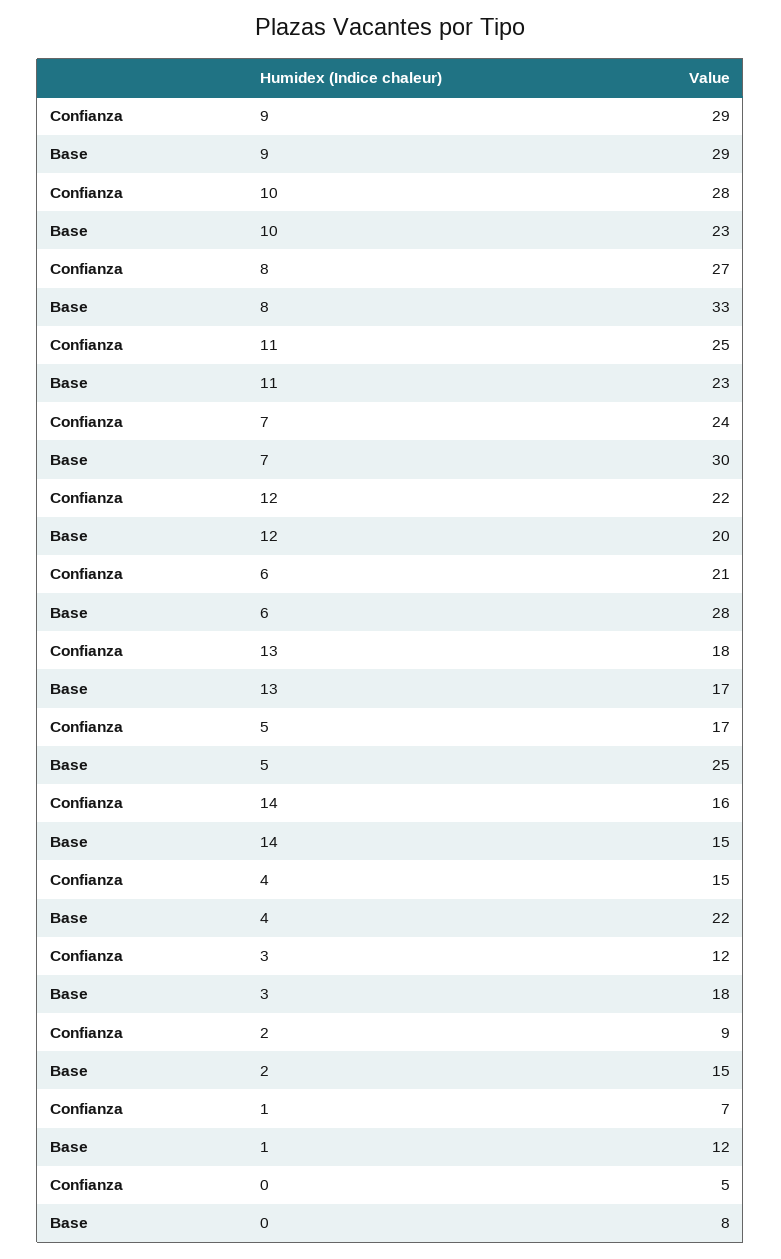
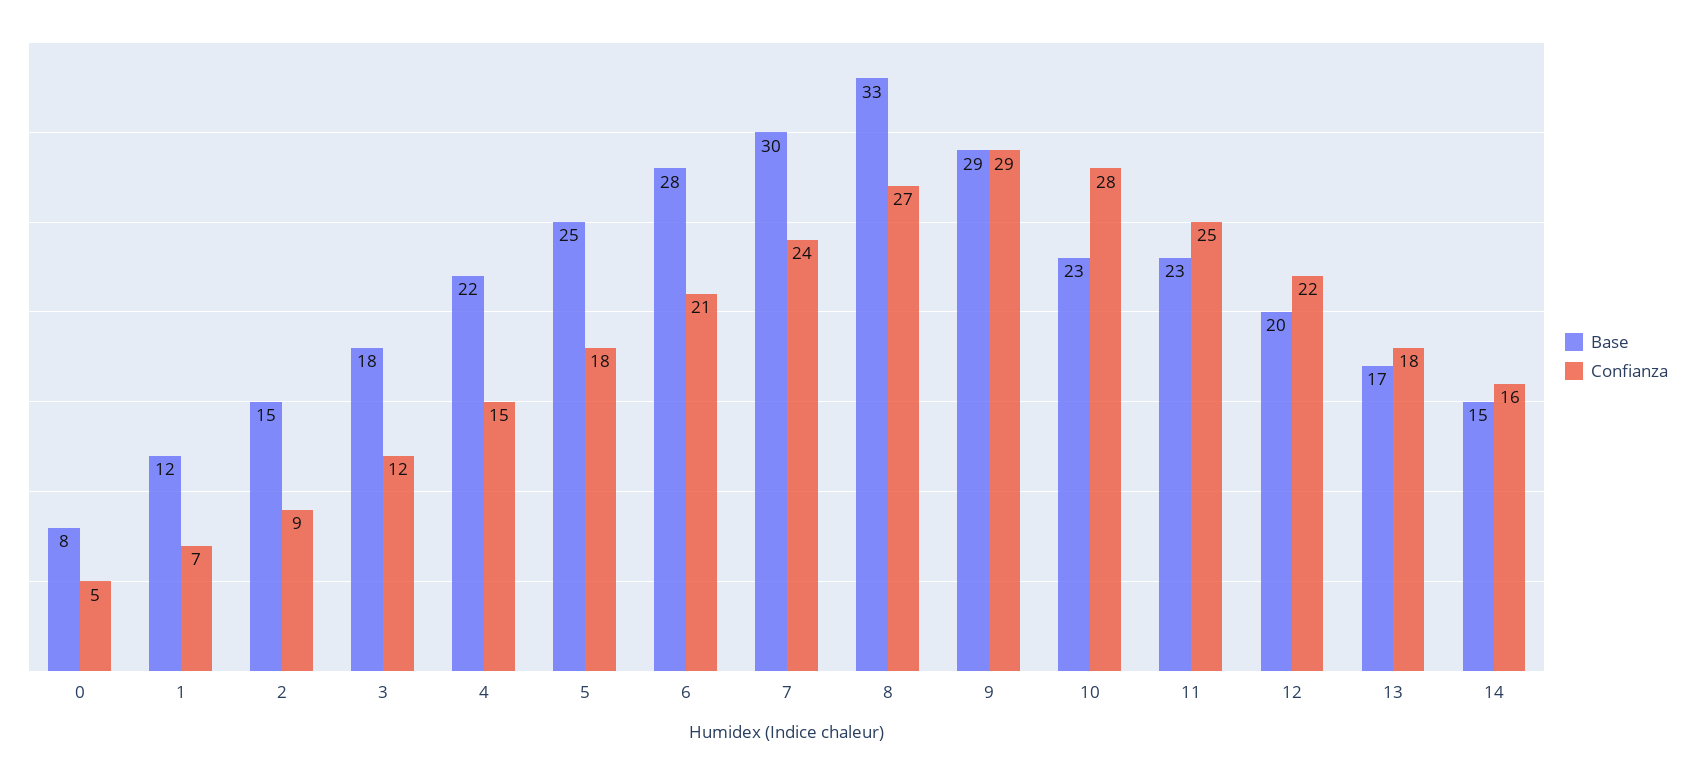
Confianza, 5: 17 -> 18

